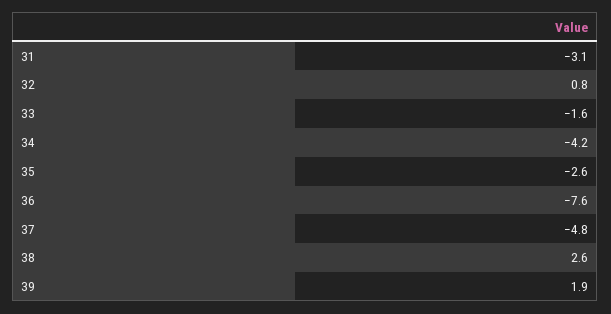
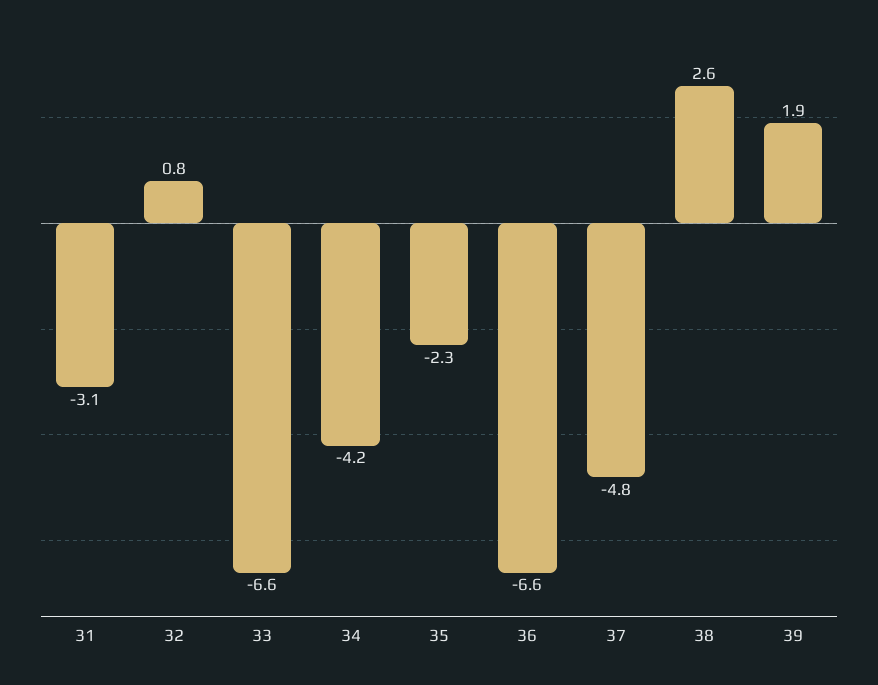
33: -1.6 -> -6.6
35: -2.6 -> -2.3
36: -7.6 -> -6.6

